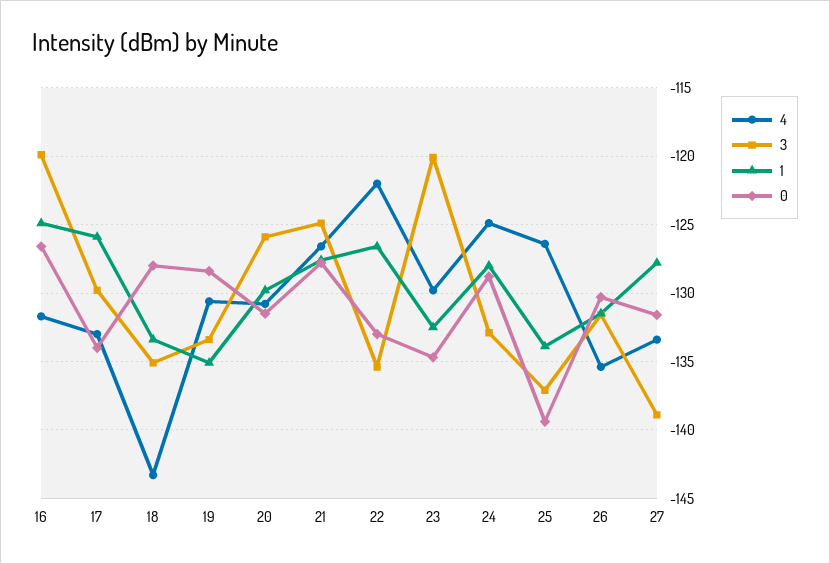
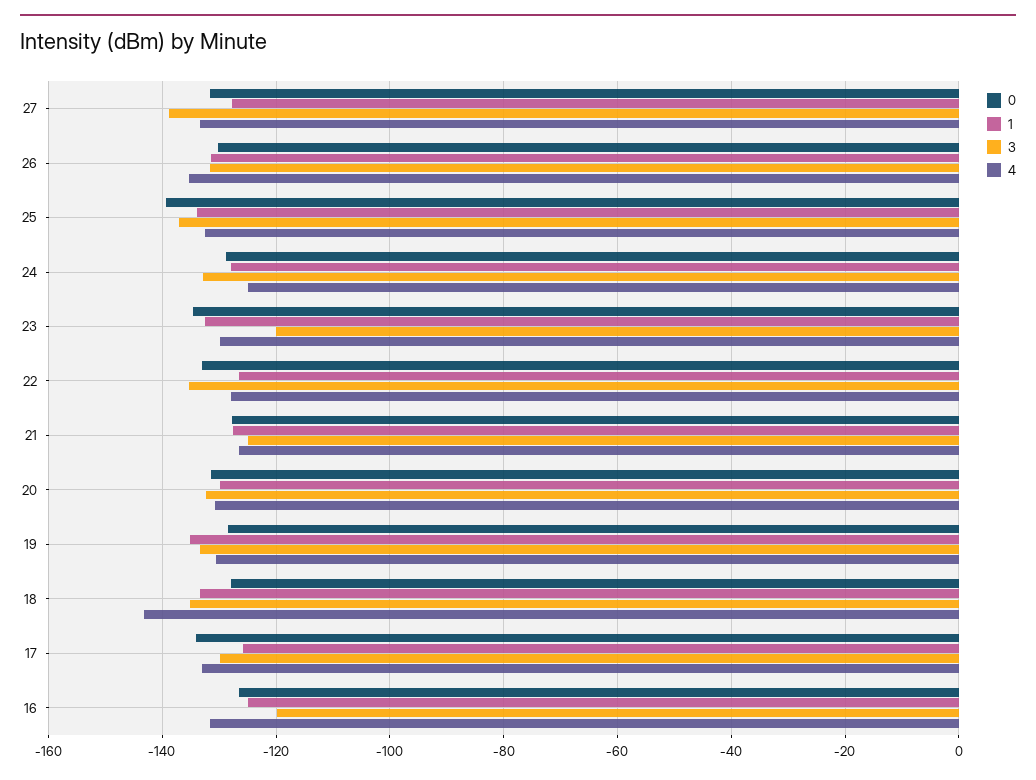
3, 20: -126 -> -132
4, 22: -122 -> -128
4, 25: -126.5 -> -132

